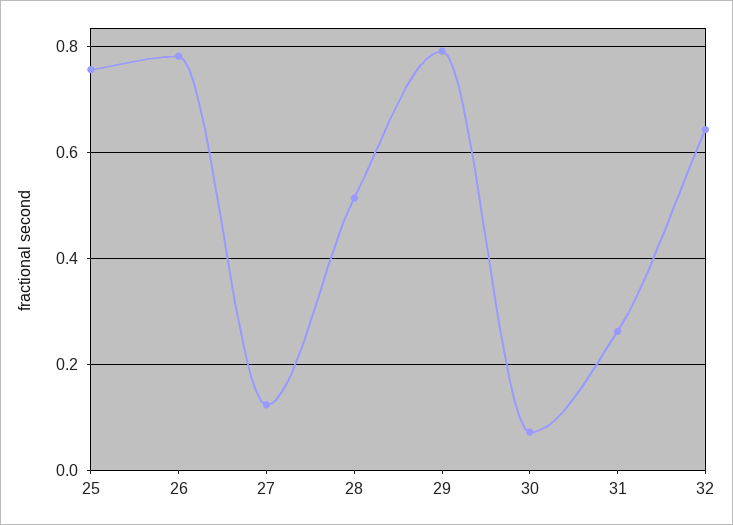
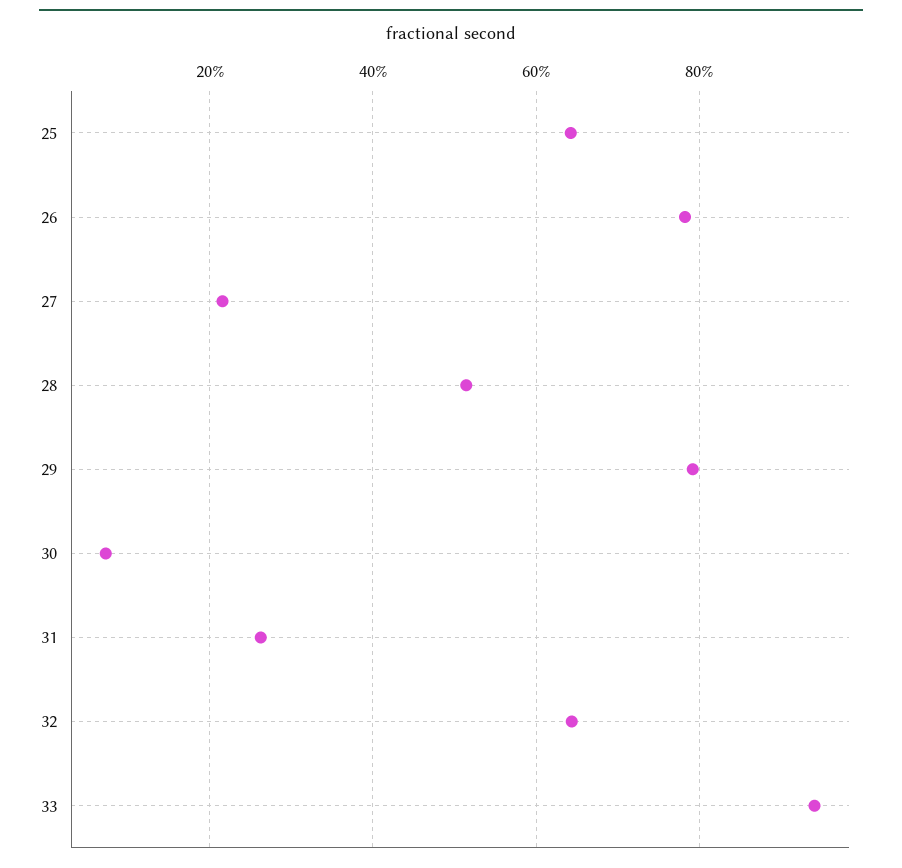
25: 0.76 -> 0.64
27: 0.12 -> 0.22
33: none -> 0.94

